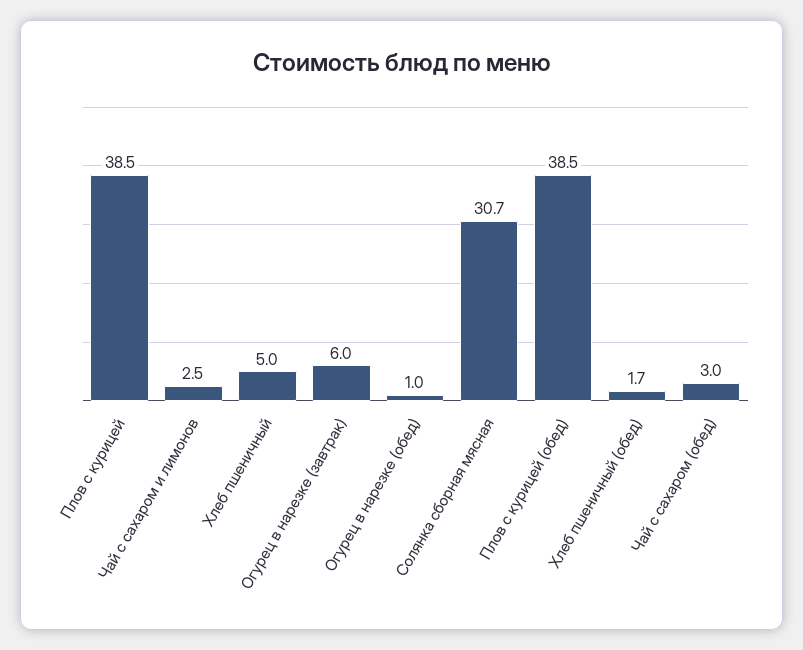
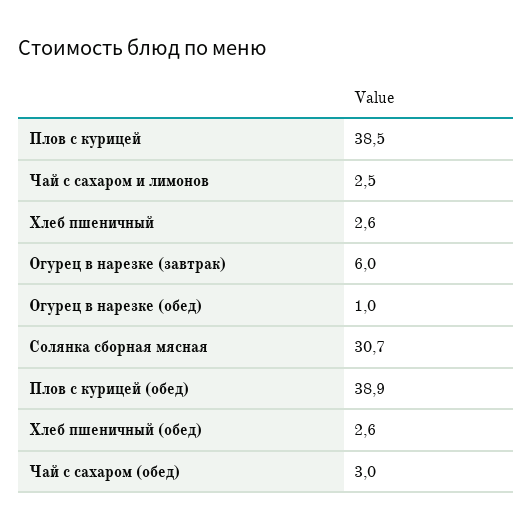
Хлеб пшеничный: 5 -> 2.6
Плов с курицей (обед): 38.5 -> 38.9
Хлеб пшеничный (обед): 1.7 -> 2.6

